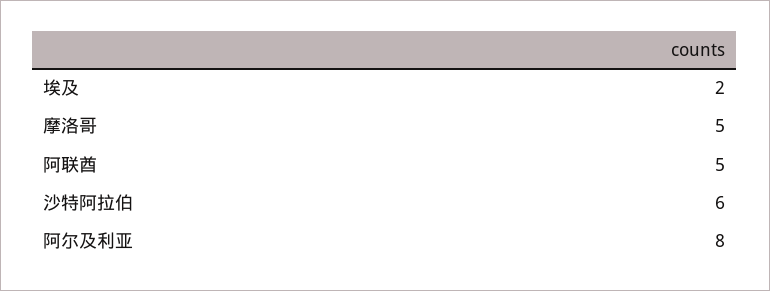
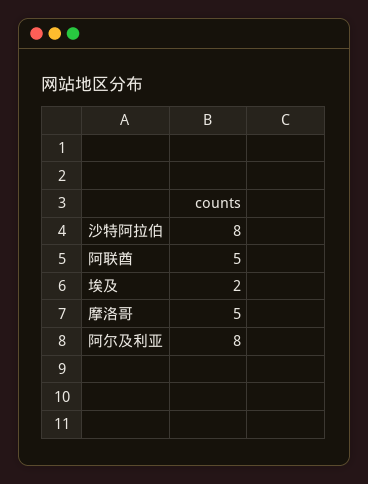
沙特阿拉伯: 6 -> 8

